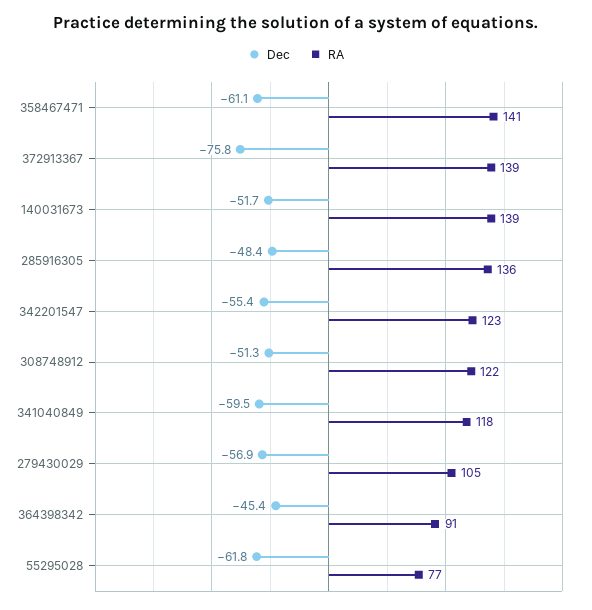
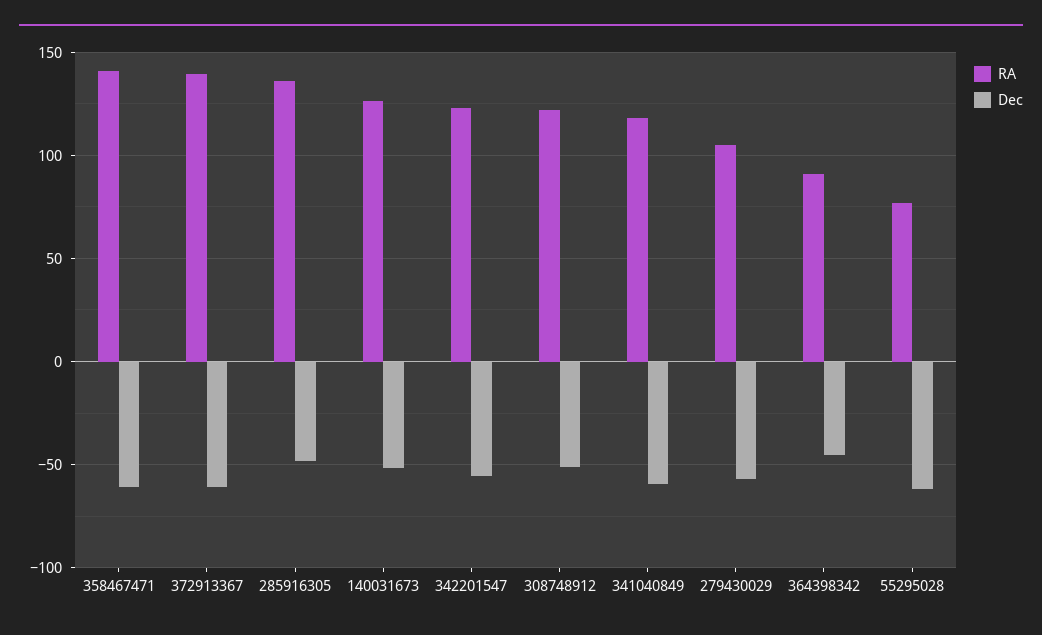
Dec, 372913367: -75.8 -> -60
RA, 140031673: 139 -> 125

